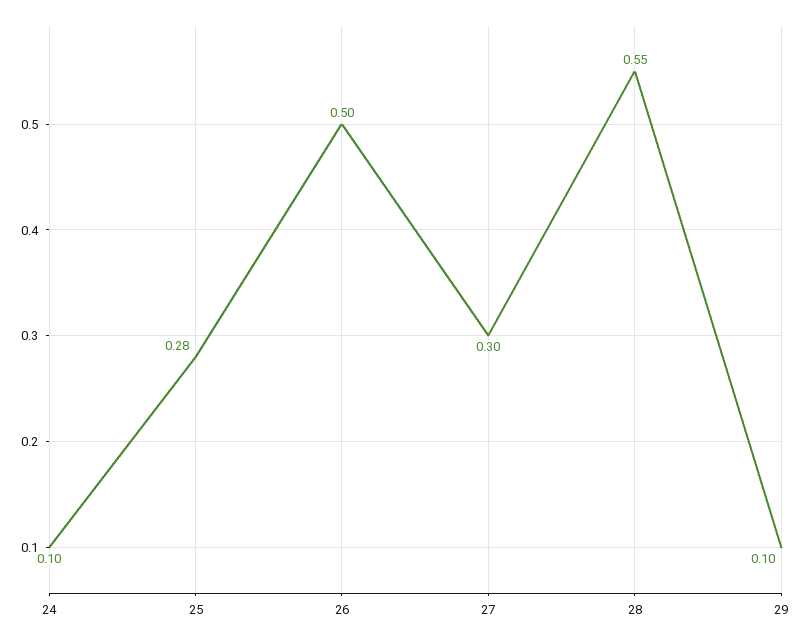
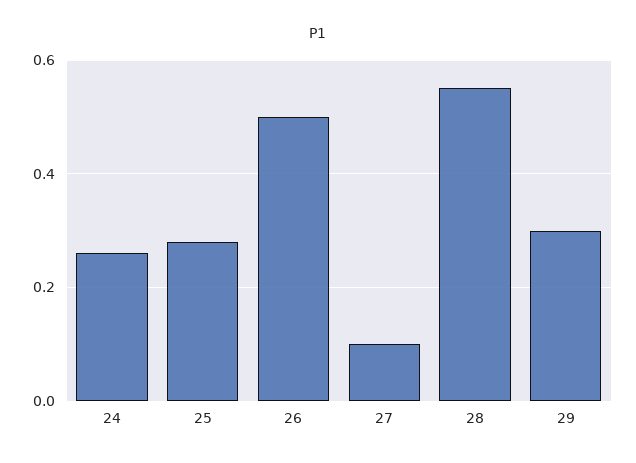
24: 0.1 -> 0.25
27: 0.3 -> 0.1
29: 0.1 -> 0.3

